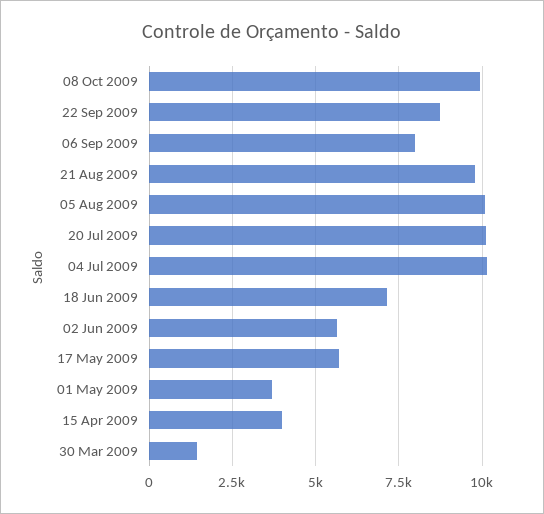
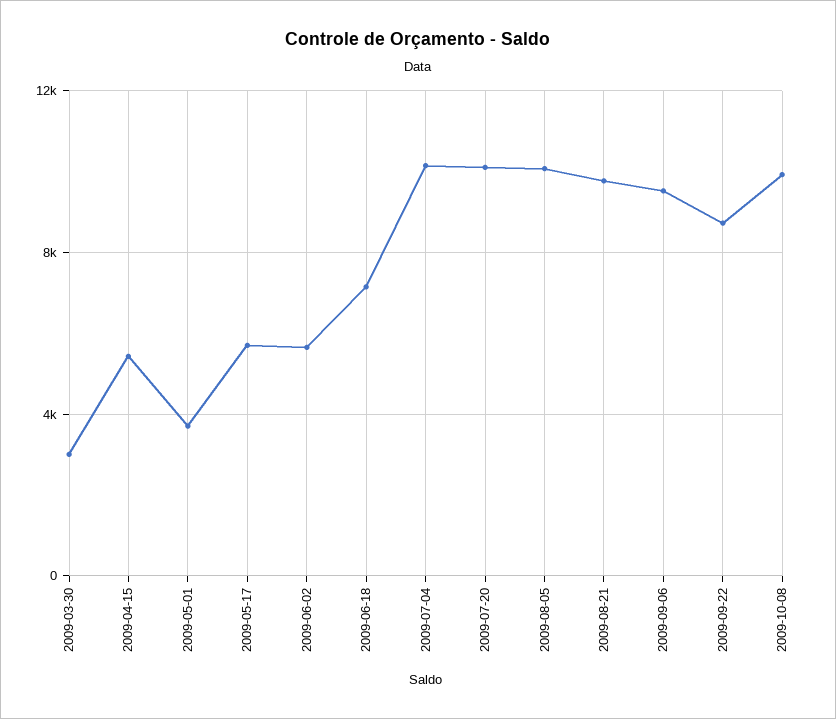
06 Sep 2009: 8000 -> 9500
15 Apr 2009: 4000 -> 5500
30 Mar 2009: 1500 -> 3000

